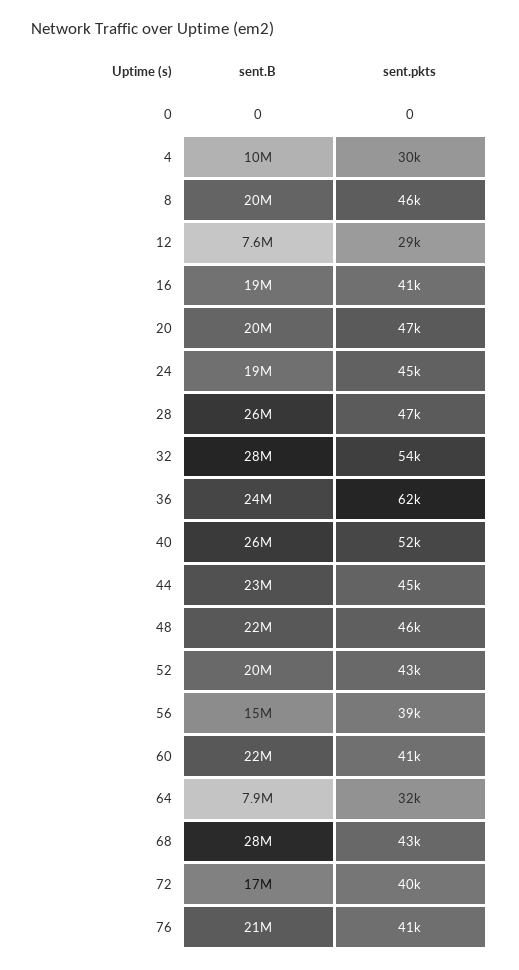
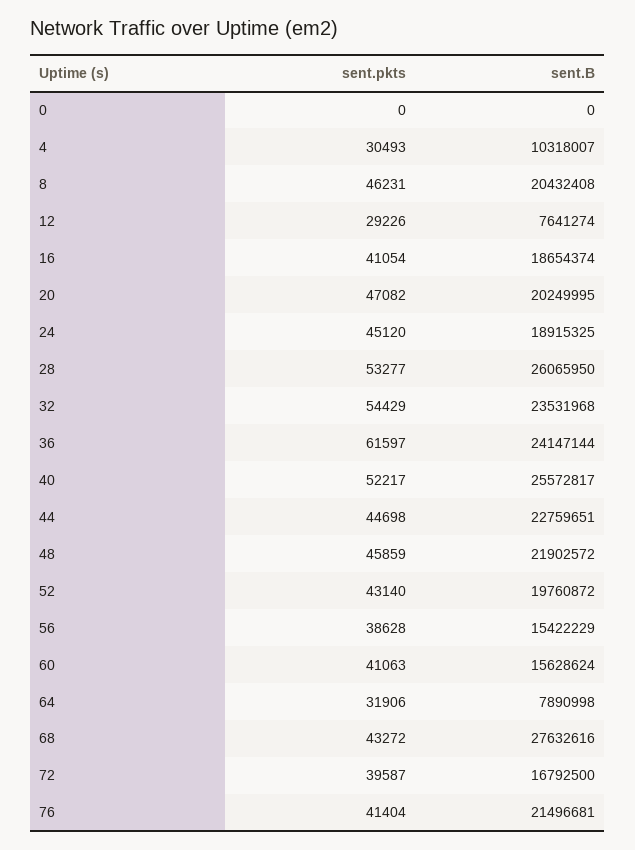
sent.pkts, 28: 47000 -> 53277
sent.B, 32: 28000000 -> 23531968
sent.B, 60: 22000000 -> 15628624

